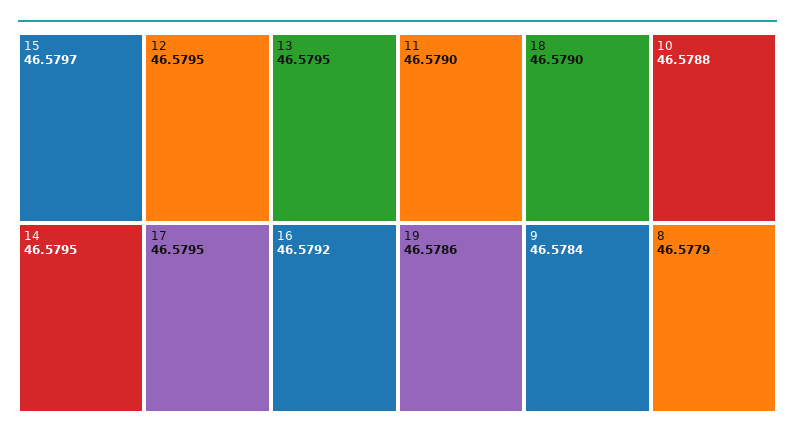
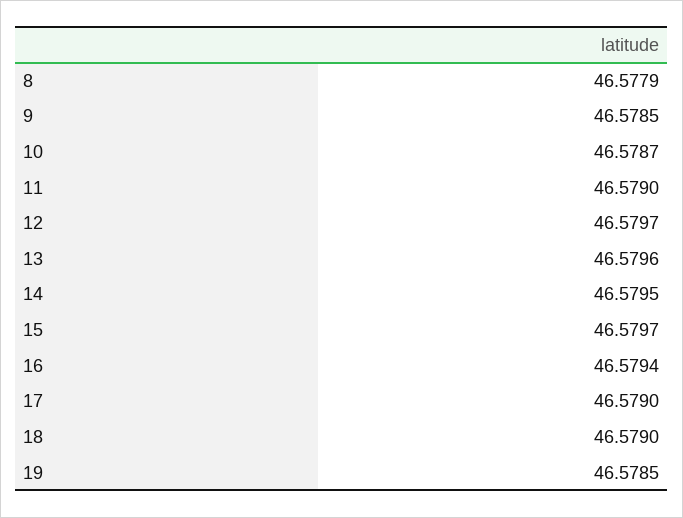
12: 46.5795 -> 46.5797
13: 46.5795 -> 46.5796
17: 46.5795 -> 46.579
16: 46.5792 -> 46.5794
10: 46.5788 -> 46.5787
19: 46.5786 -> 46.5785
9: 46.5784 -> 46.5785

